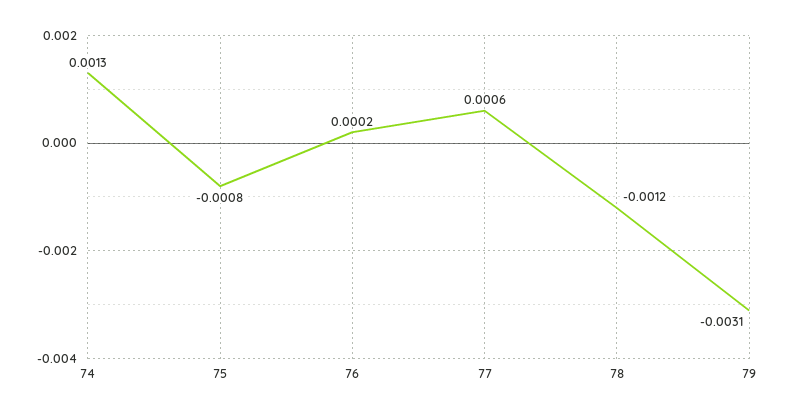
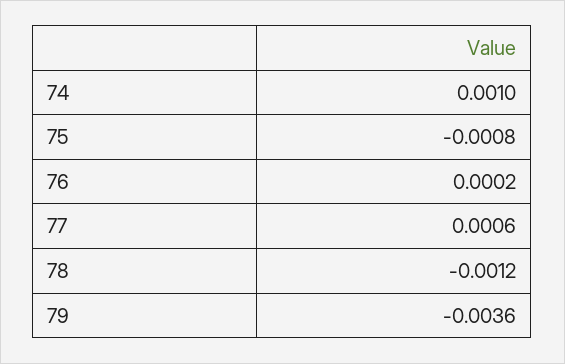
74: 0.0013 -> 0.001
79: -0.0031 -> -0.0036

